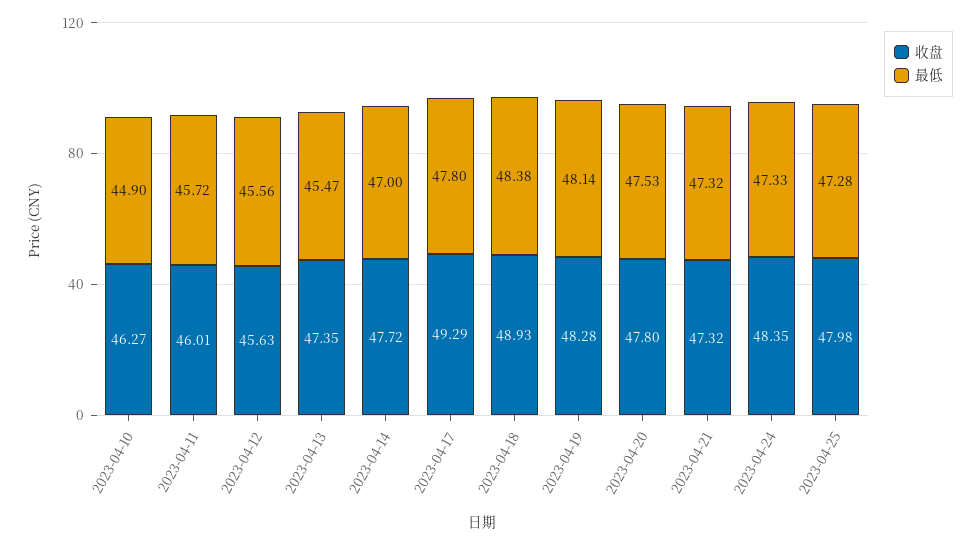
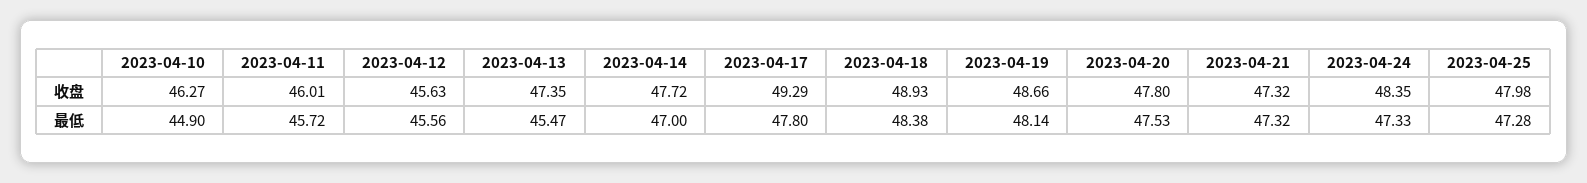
收盘, 2023-04-19: 48.28 -> 48.66

